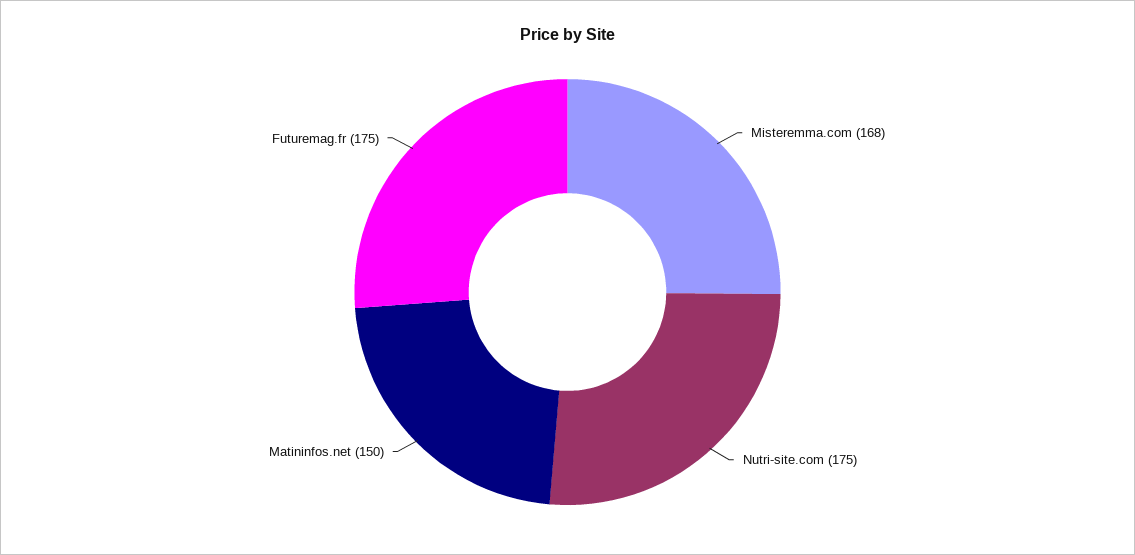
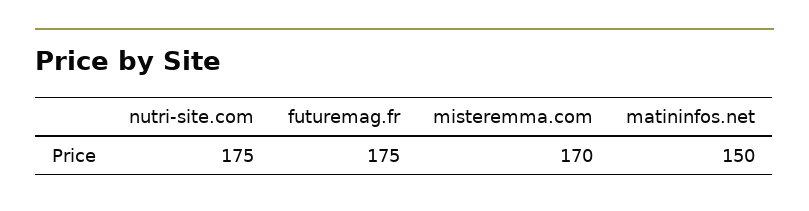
Misteremma.com: 168 -> 170

